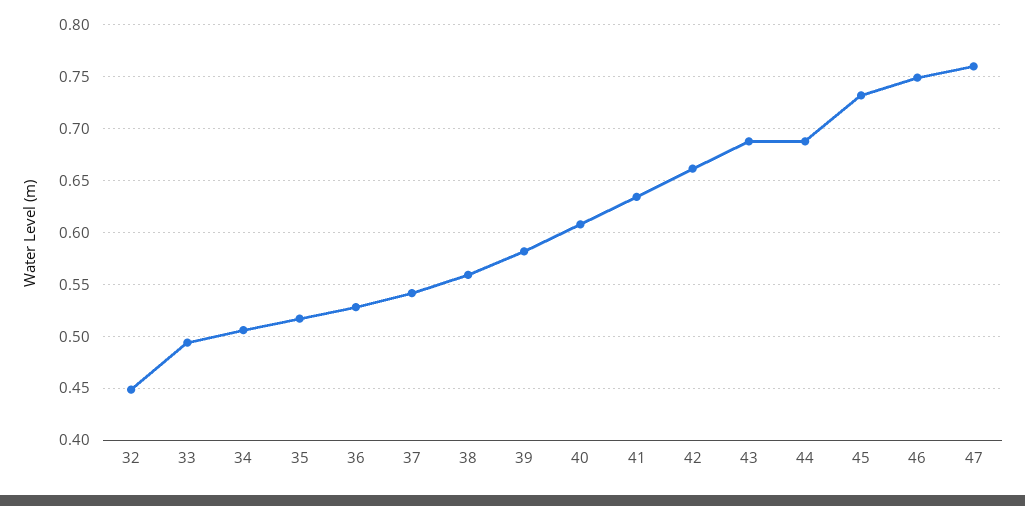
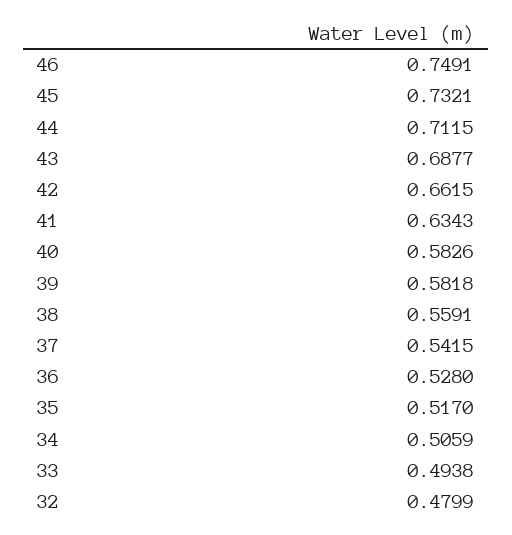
32: 0.45 -> 0.4799
40: 0.61 -> 0.5826
44: 0.69 -> 0.7115
47: 0.76 -> none

